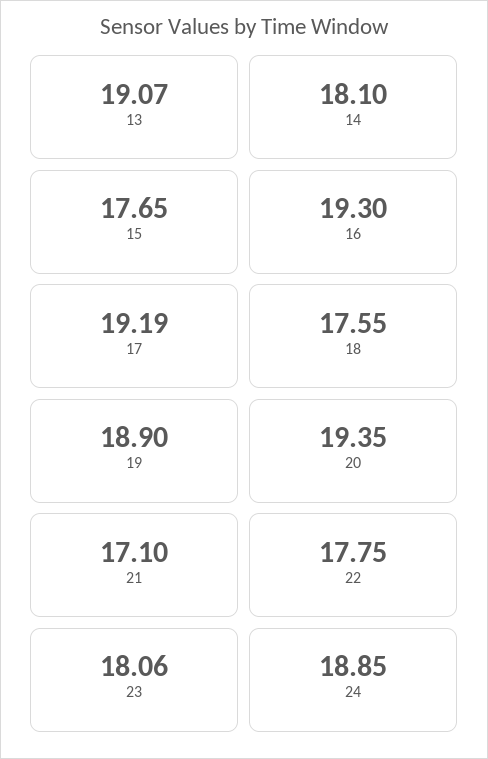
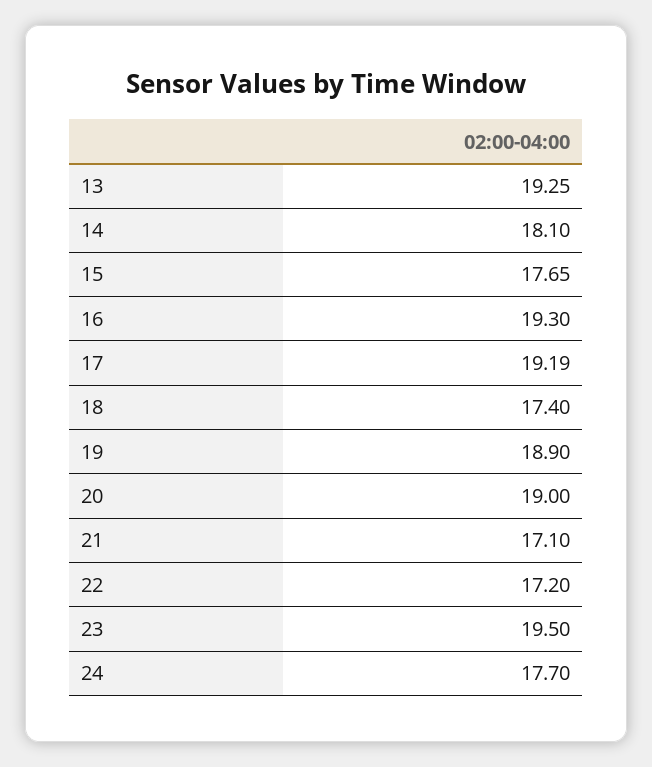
13: 19.07 -> 19.25
18: 17.55 -> 17.4
20: 19.35 -> 19
22: 17.75 -> 17.2
23: 18.06 -> 19.5
24: 18.85 -> 17.7

